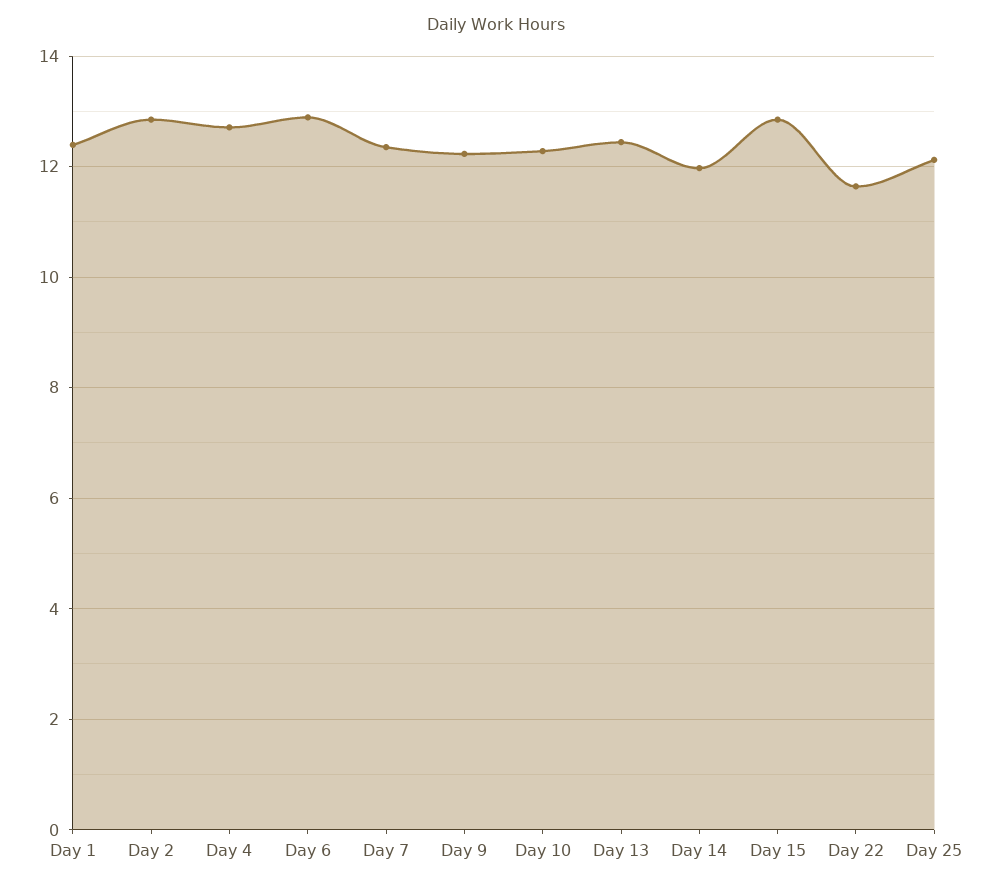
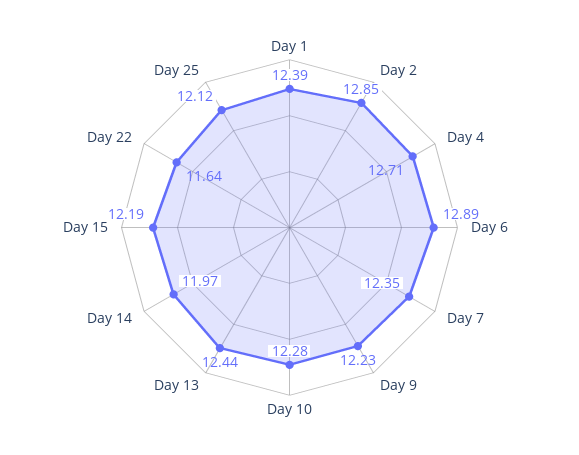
Day 15: 12.8 -> 12.19

